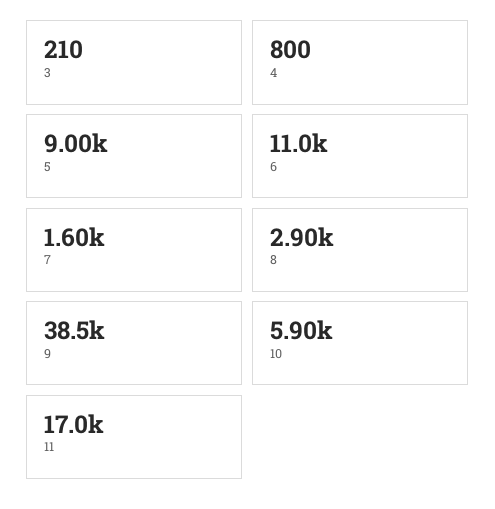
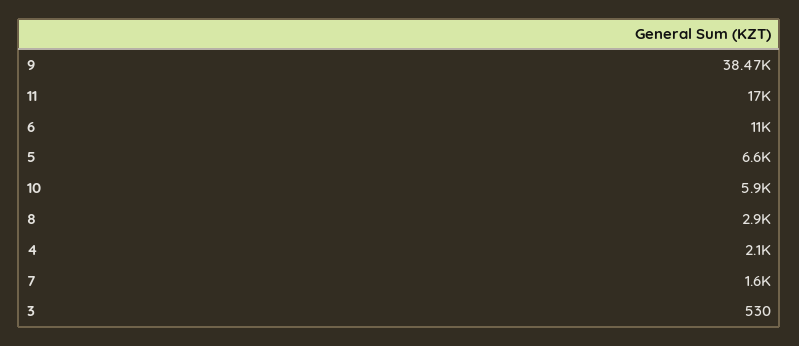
3: 210 -> 530
4: 800 -> 2100
5: 9000 -> 6600
9: 38500 -> 38470

